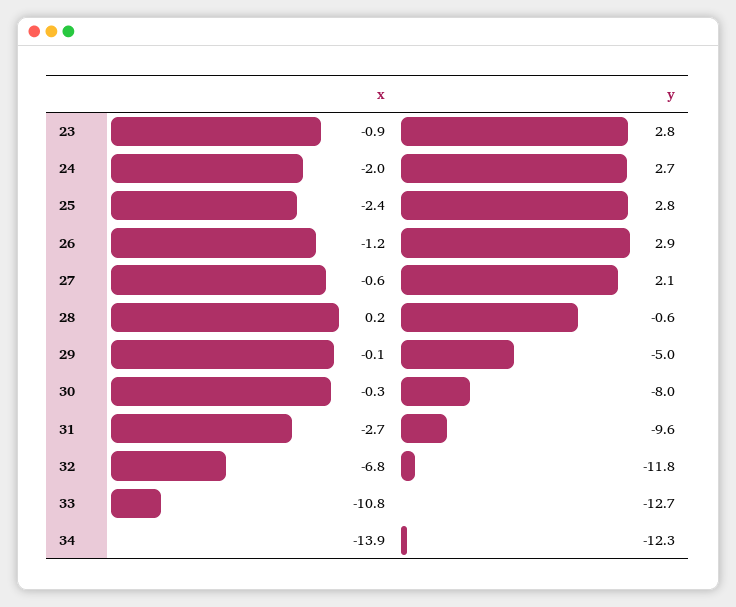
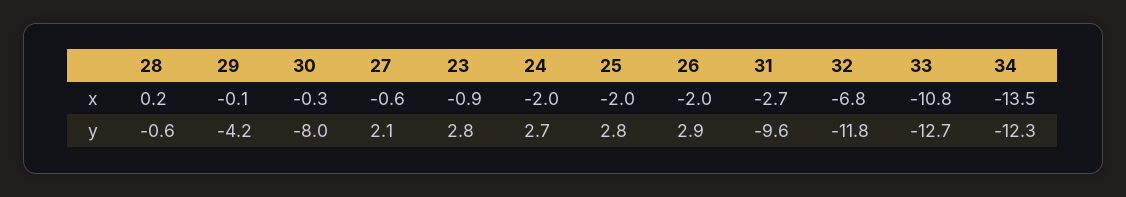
x, 25: -2.4 -> -2
x, 26: -1.2 -> -2
y, 29: -5 -> -4.2
x, 34: -13.9 -> -13.5

